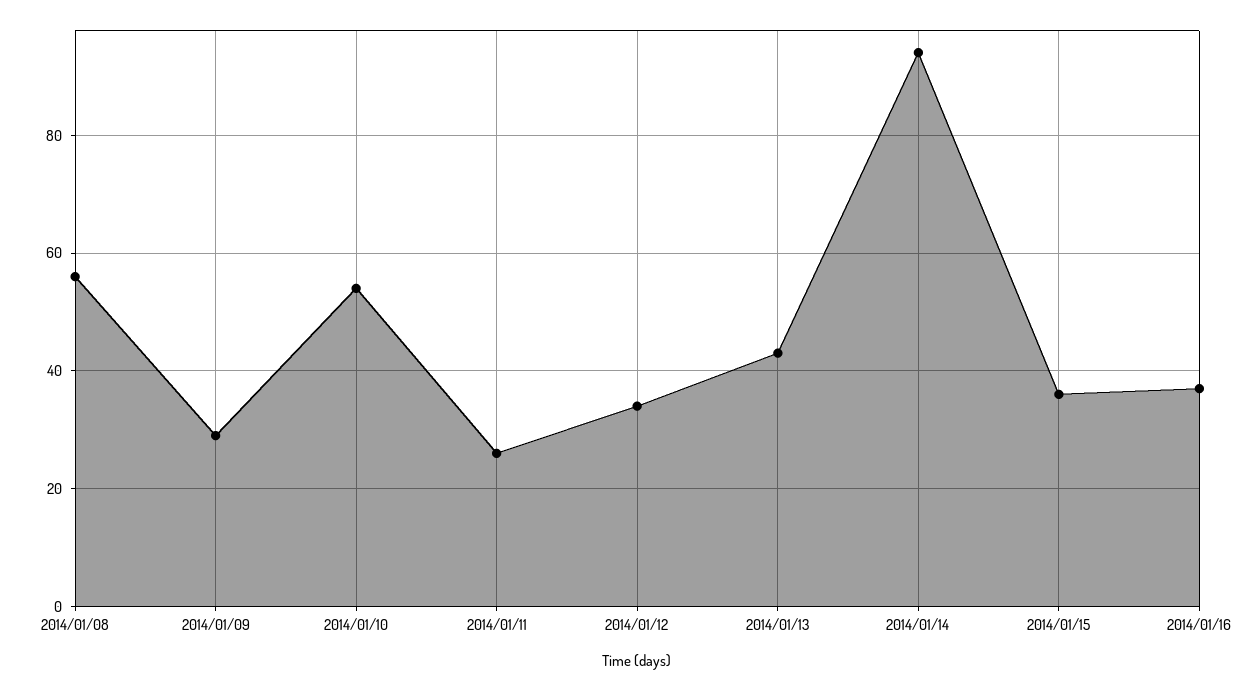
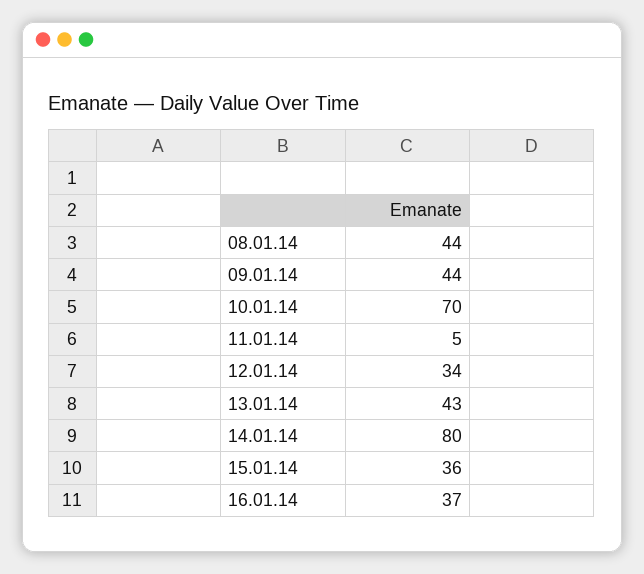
2014/01/08: 55 -> 44
2014/01/09: 30 -> 44
2014/01/10: 55 -> 70
2014/01/11: 25 -> 5
2014/01/14: 95 -> 80

